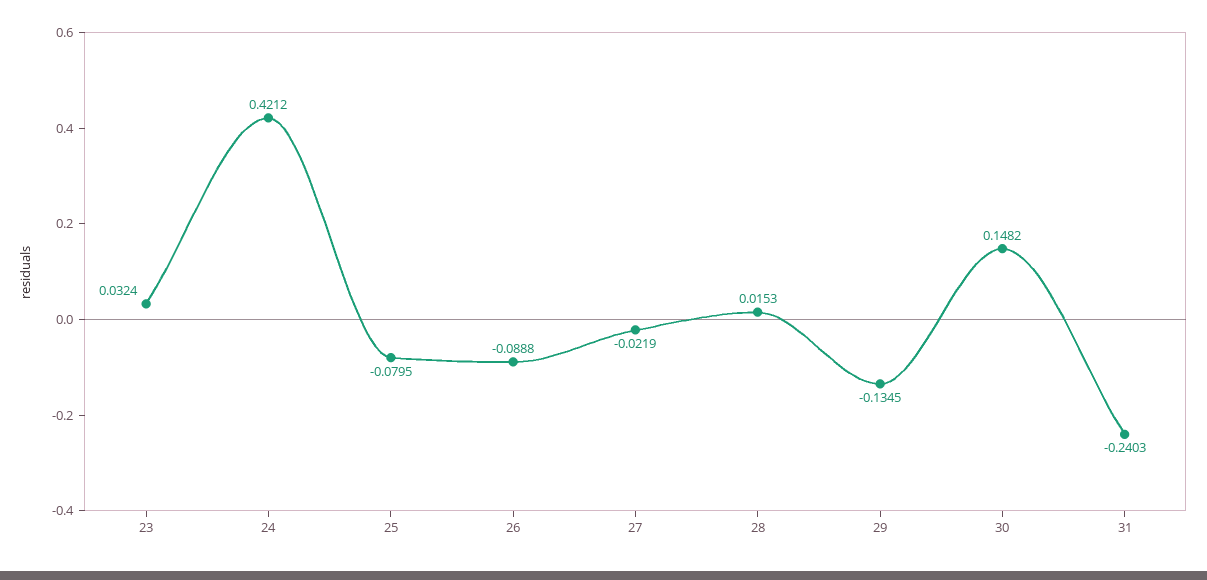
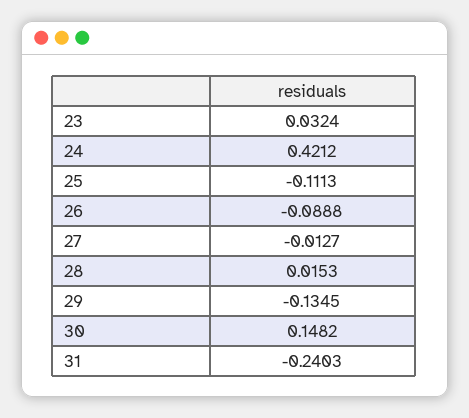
25: -0.0795 -> -0.1113
27: -0.0219 -> -0.0127

